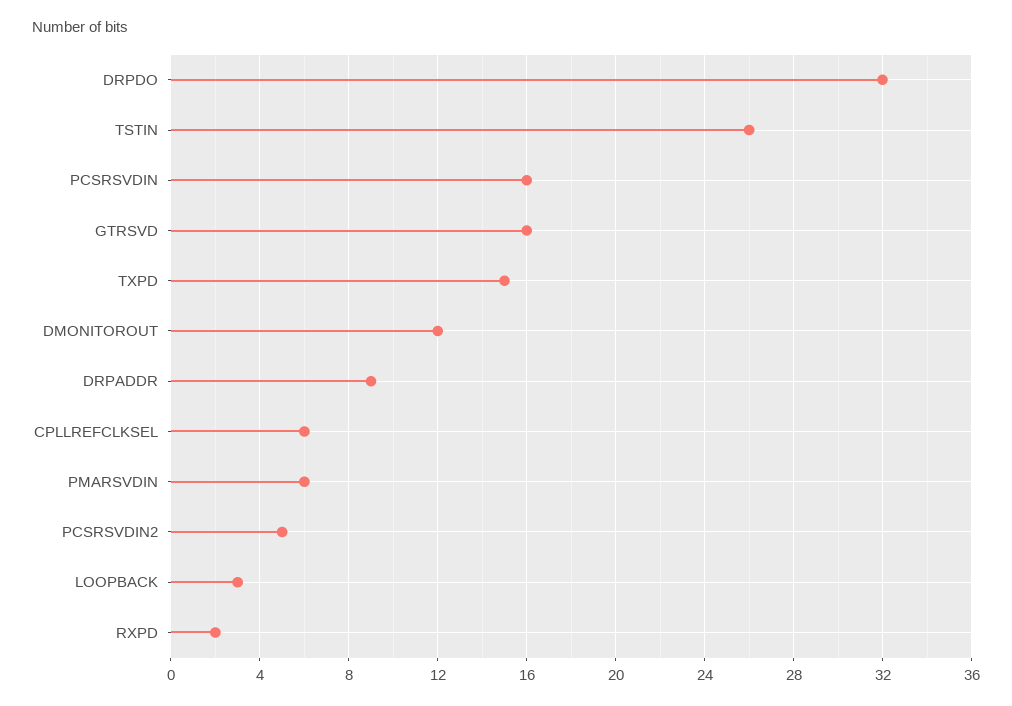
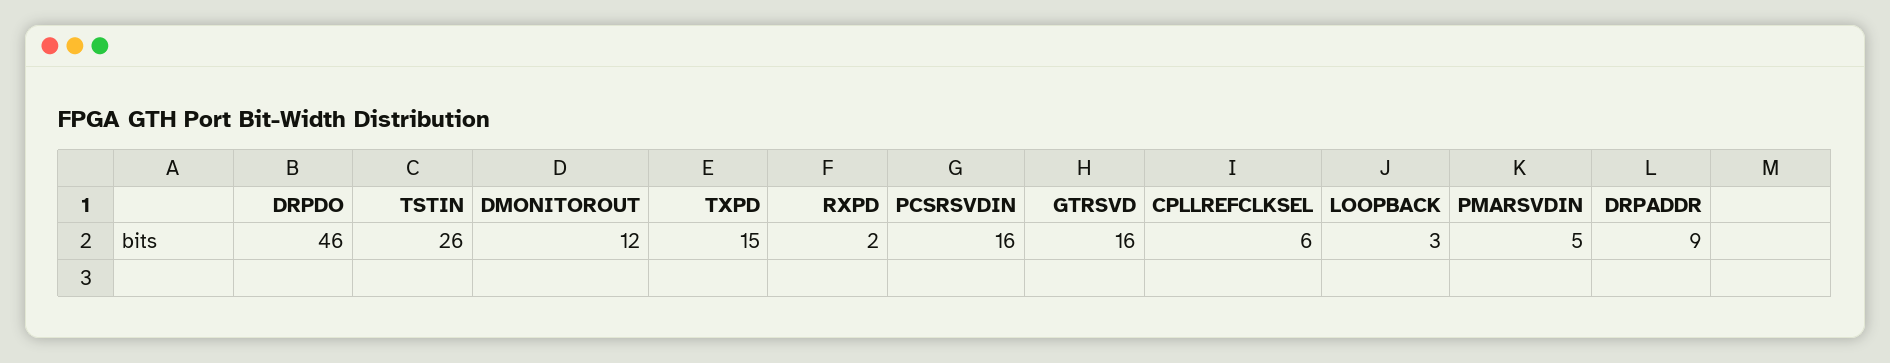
DRPDO: 32 -> 46
PMARSVDIN: 6 -> 5
PCSRSVDIN2: 5 -> none

